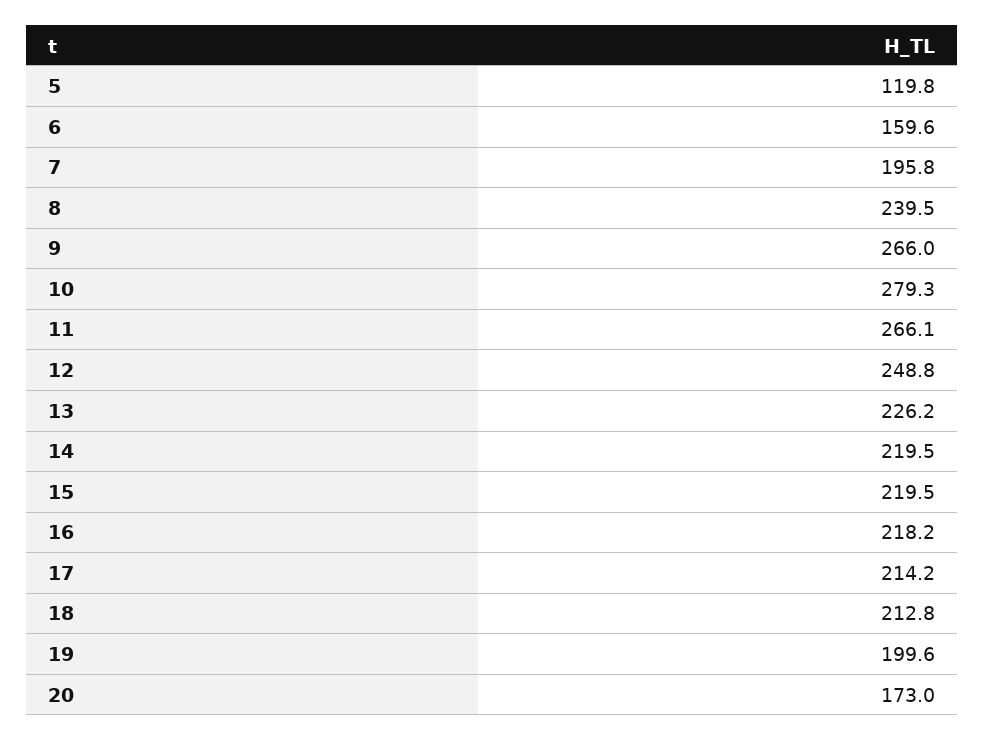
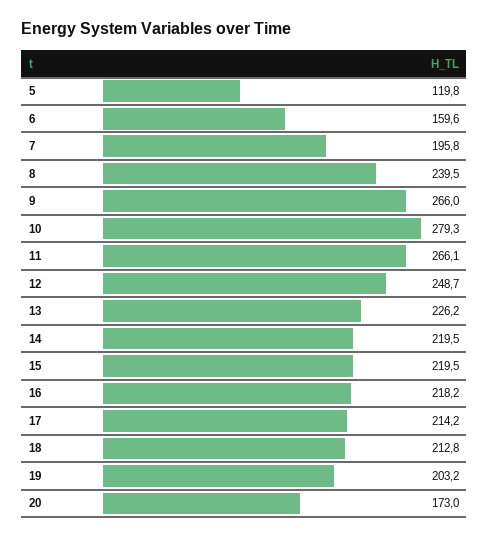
12: 248.8 -> 248.7
19: 199.6 -> 203.2

